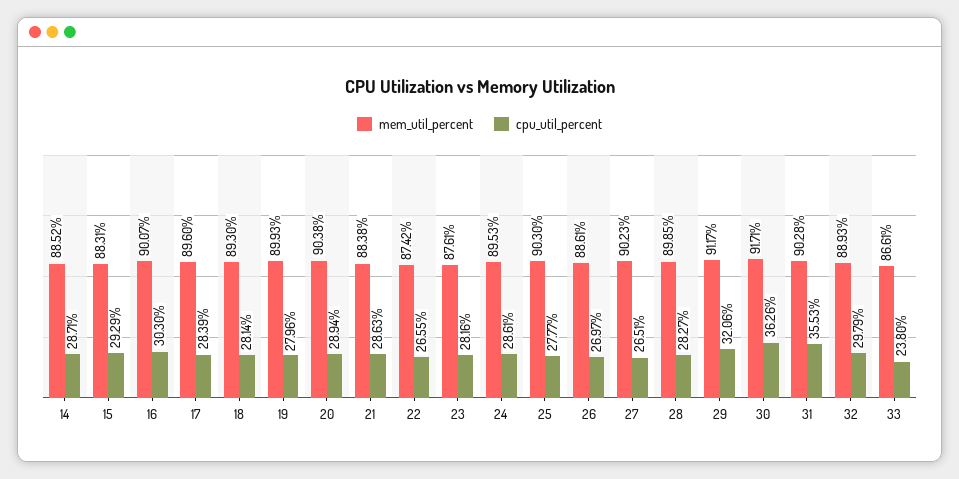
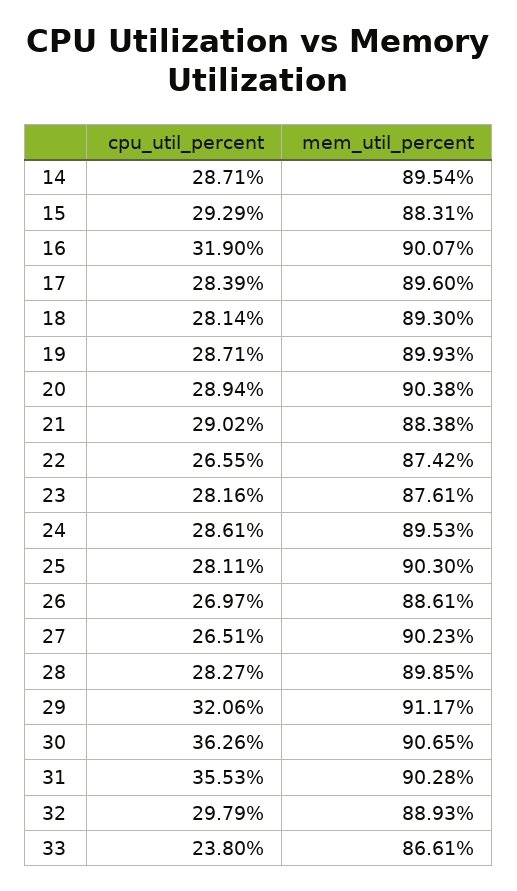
mem_util_percent, 14: 88.52 -> 89.54
cpu_util_percent, 16: 30.3 -> 31.9
cpu_util_percent, 19: 27.96 -> 28.71
cpu_util_percent, 21: 28.63 -> 29.02
cpu_util_percent, 25: 27.77 -> 28.11
mem_util_percent, 30: 91.71 -> 90.65

